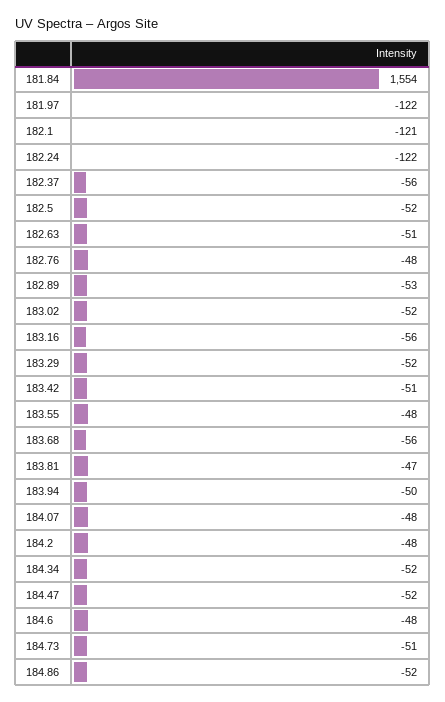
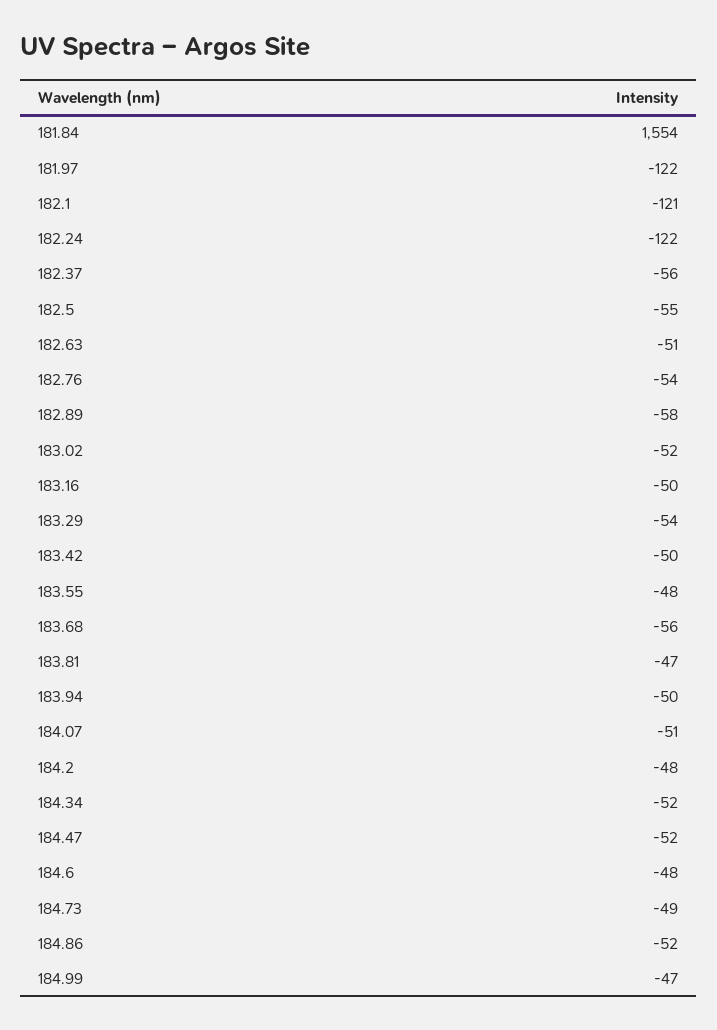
182.5: -52 -> -55
182.76: -48 -> -54
182.89: -53 -> -58
183.16: -56 -> -50
183.29: -52 -> -54
183.42: -51 -> -50
184.07: -48 -> -51
184.73: -51 -> -49
184.99: none -> -47

